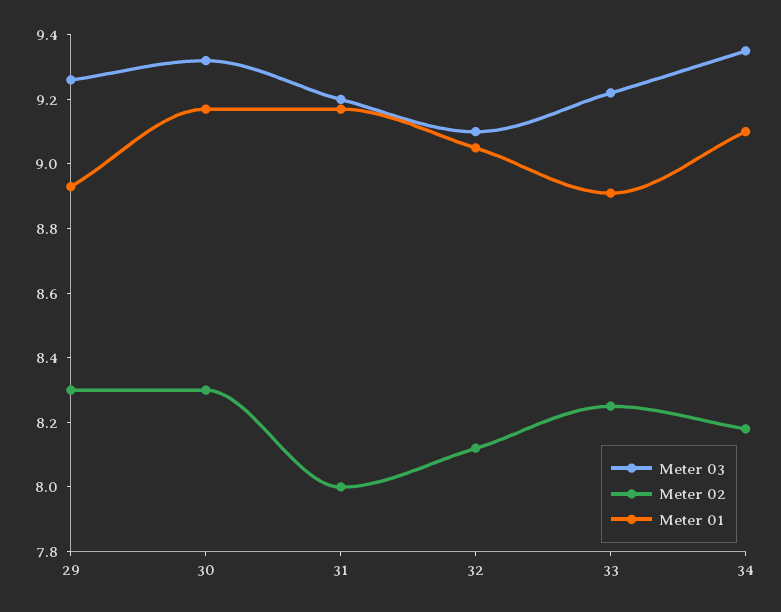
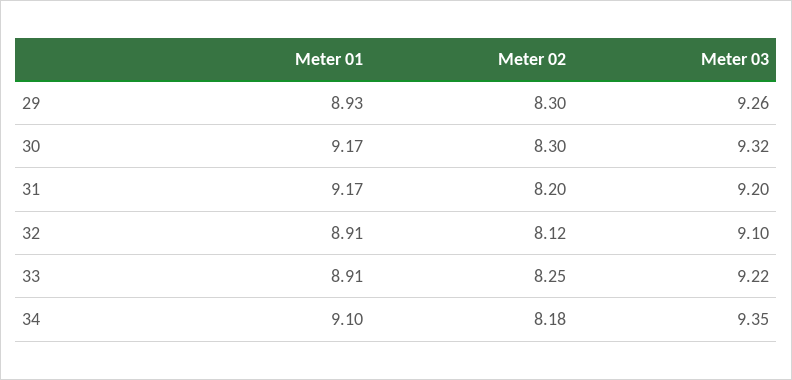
Meter 02, 31: 8 -> 8.2
Meter 01, 32: 9.05 -> 8.91

